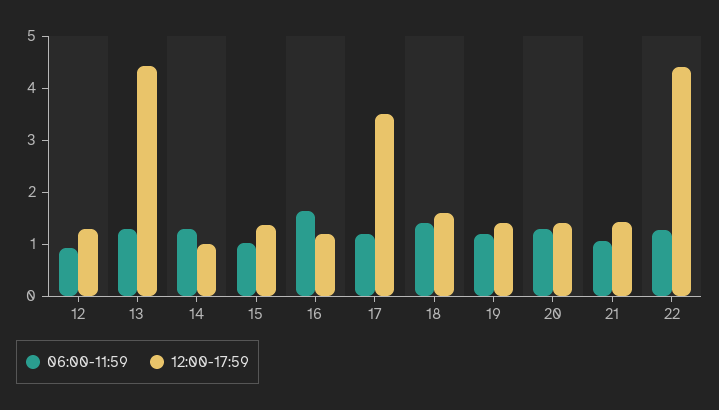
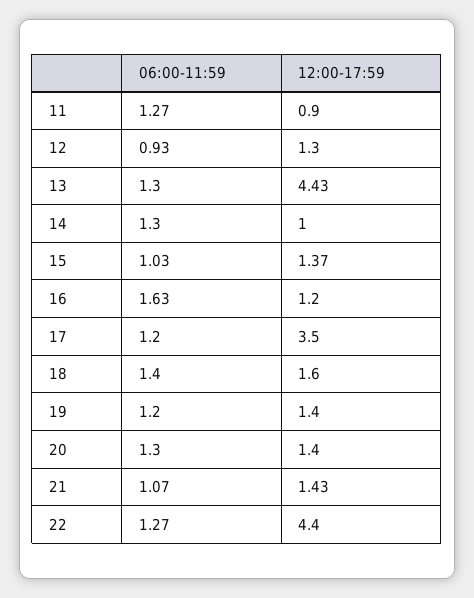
06:00-11:59, 11: none -> 1.27
12:00-17:59, 11: none -> 0.9

